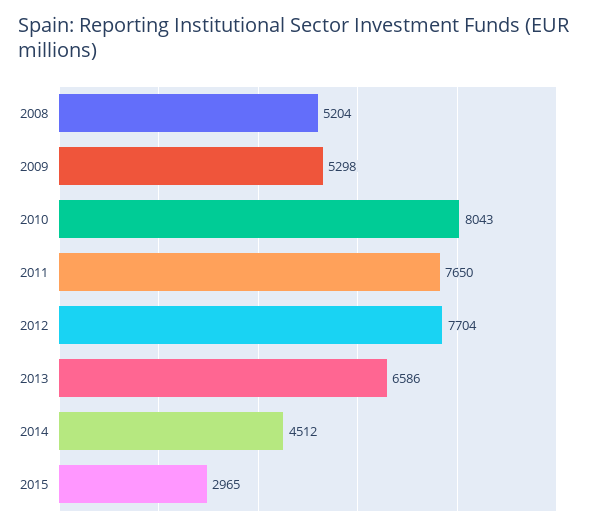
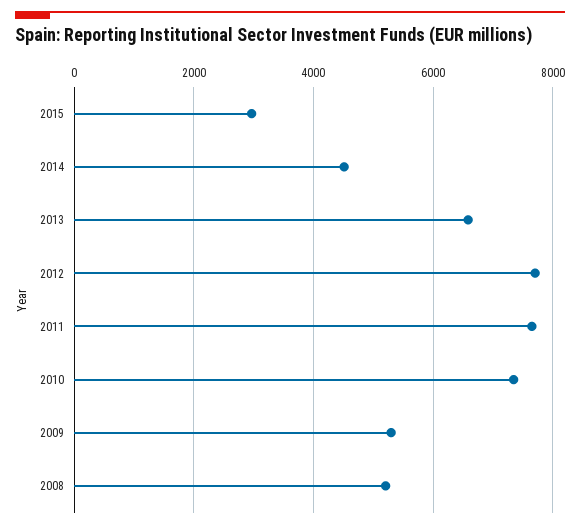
2010: 8043 -> 7400

